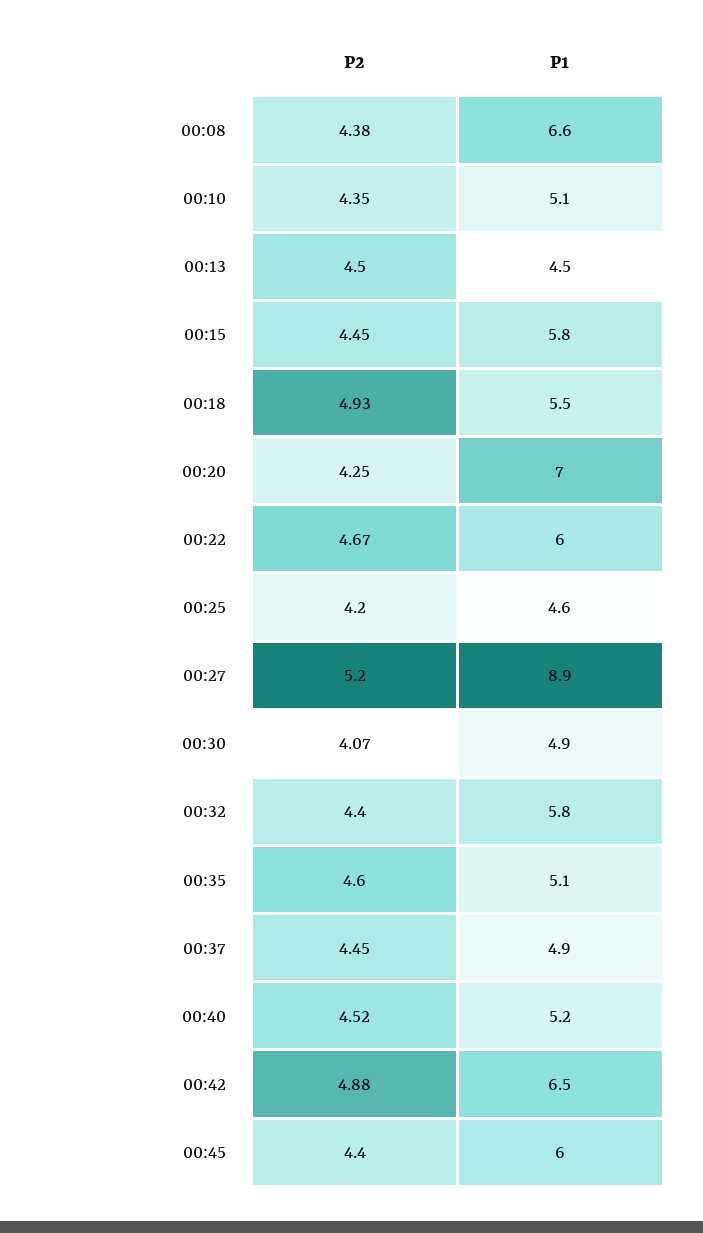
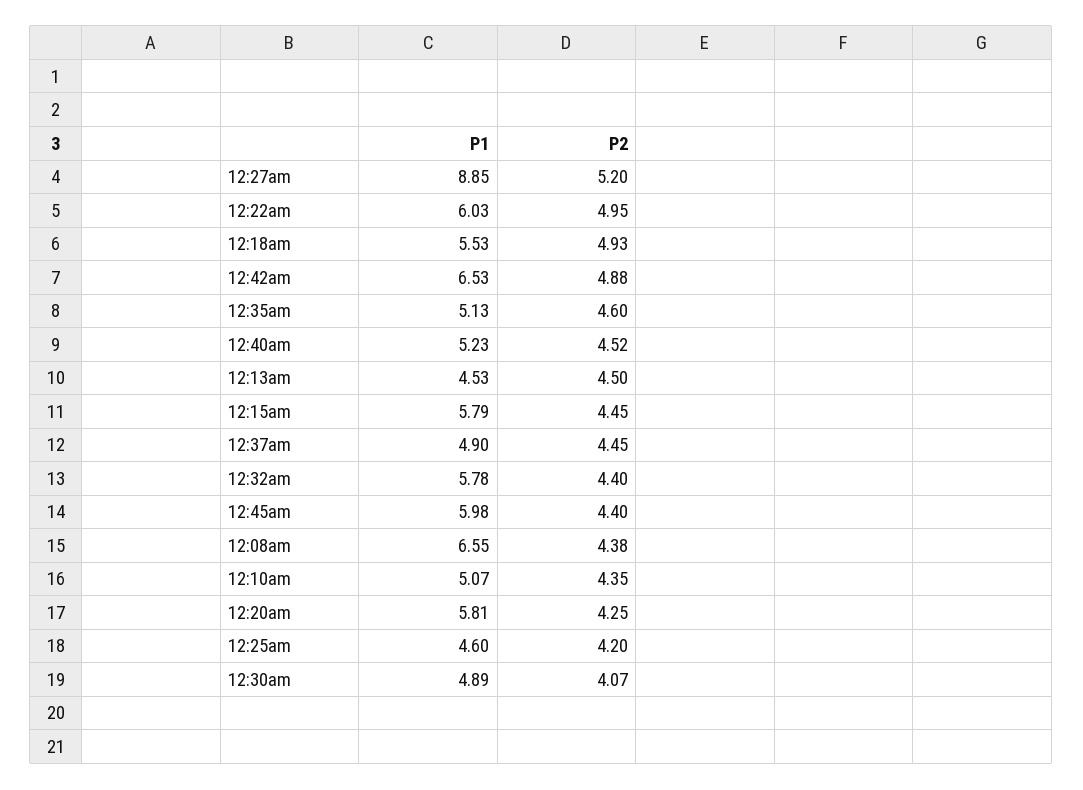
P1, 00:20: 7 -> 5.81
P2, 00:22: 4.67 -> 4.95

